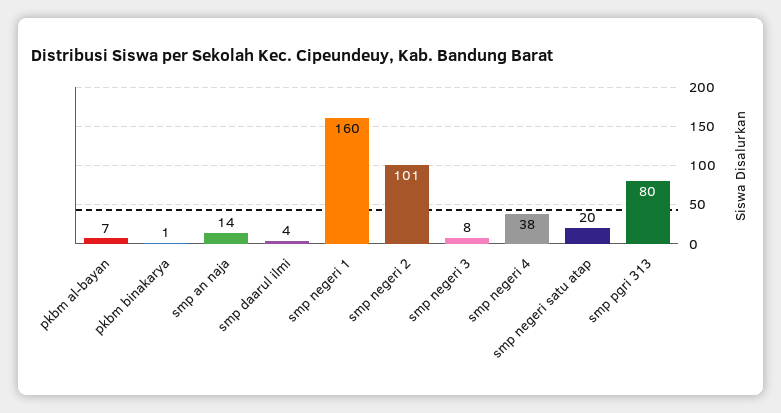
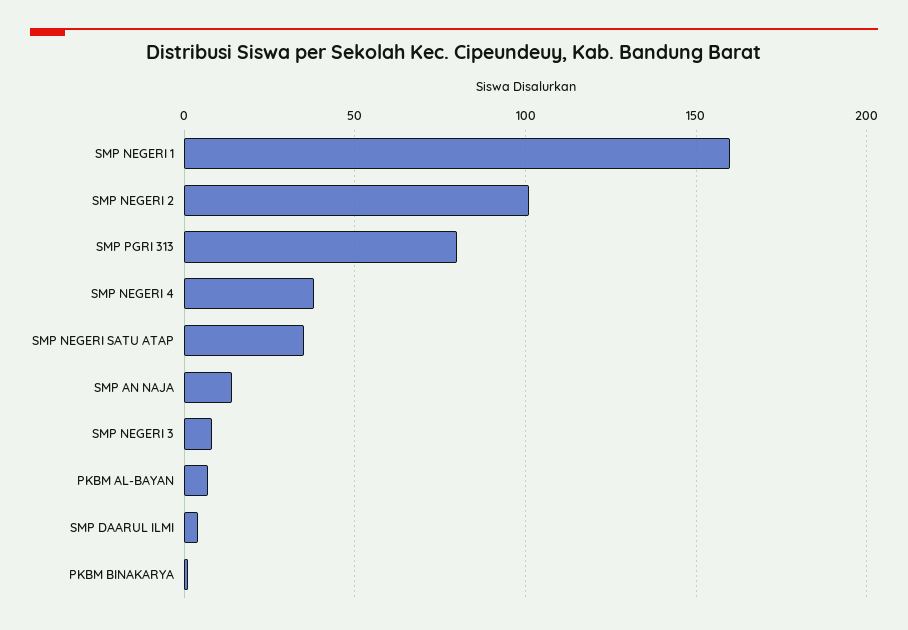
smp negeri satu atap: 20 -> 35

